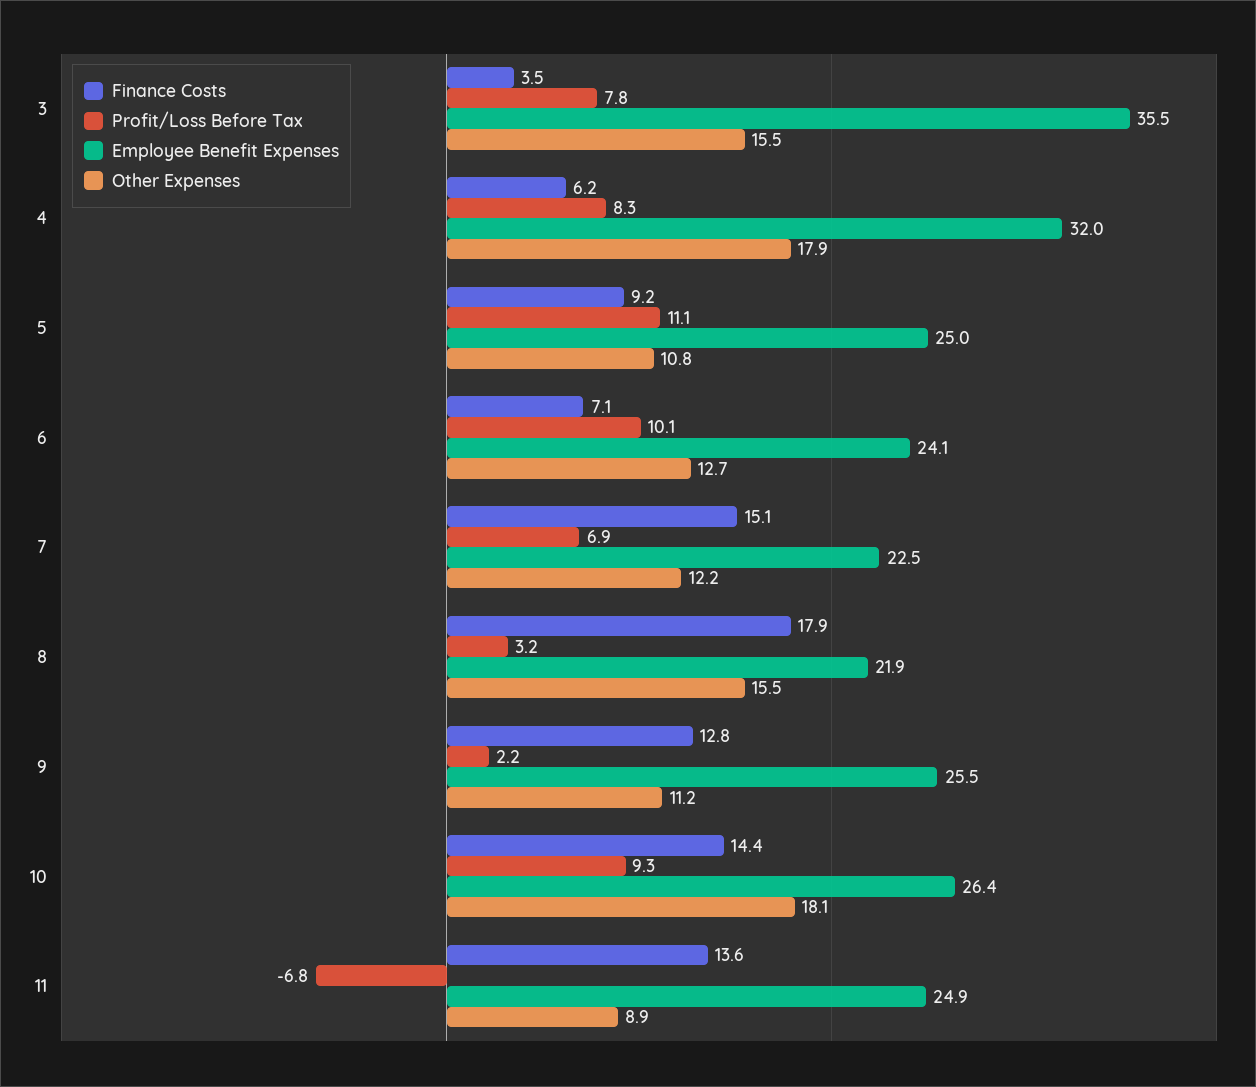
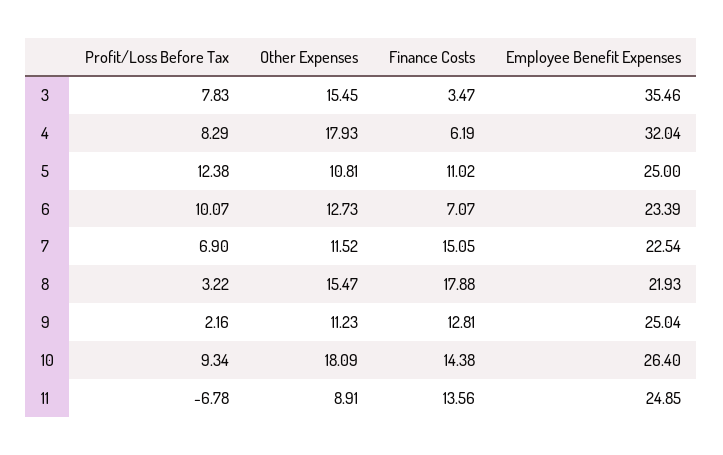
Finance Costs, 5: 9.2 -> 11.02
Profit/Loss Before Tax, 5: 11.1 -> 12.38
Employee Benefit Expenses, 6: 24.1 -> 23.39
Other Expenses, 7: 12.2 -> 11.52
Employee Benefit Expenses, 9: 25.5 -> 25.04

